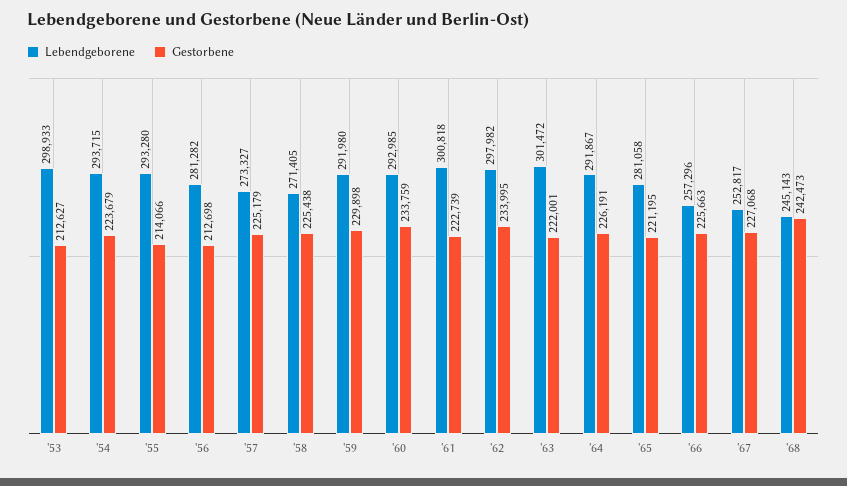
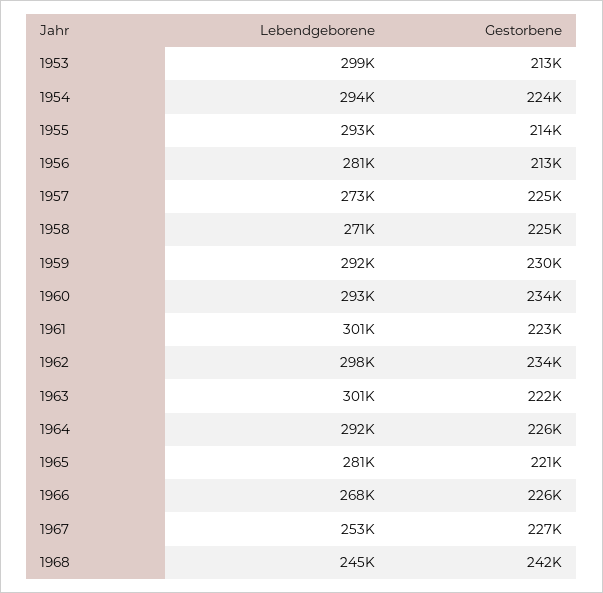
Lebendgeborene, '66: 257296 -> 268000

